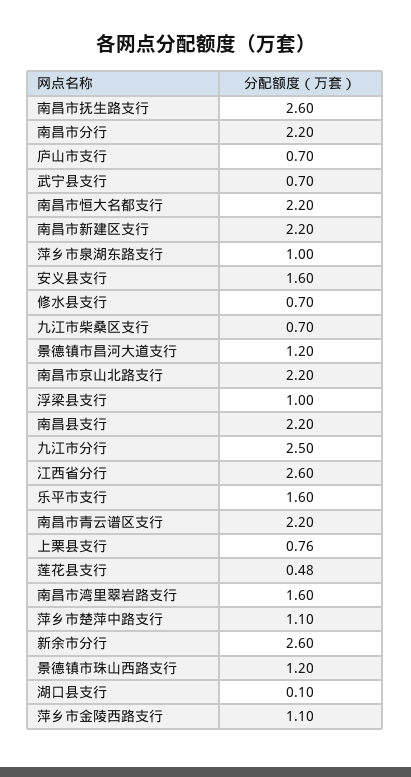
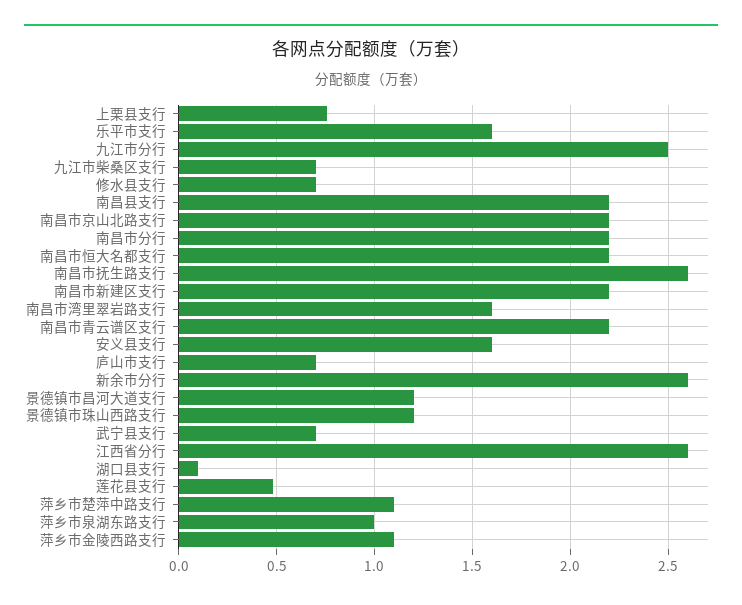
浮梁县支行: 1 -> none

